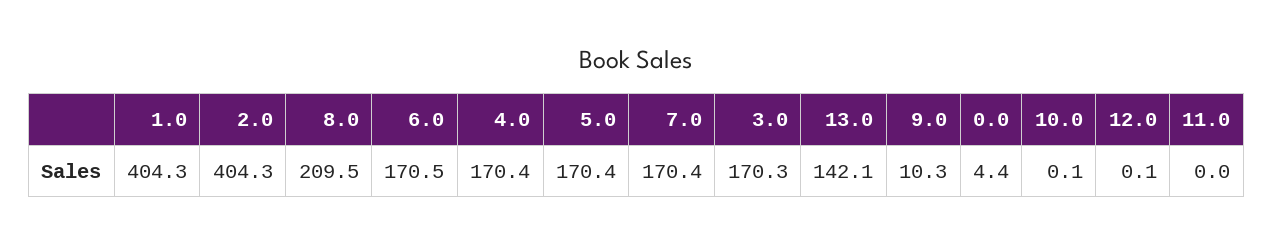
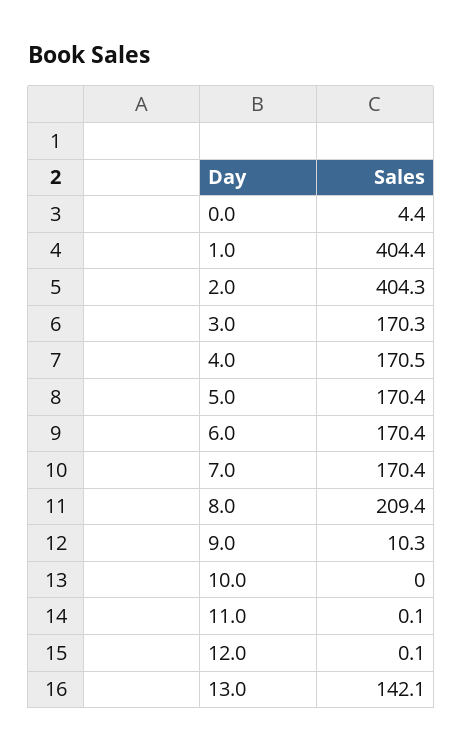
1.0: 404.3 -> 404.4
8.0: 209.5 -> 209.4
6.0: 170.5 -> 170.4
4.0: 170.4 -> 170.5
10.0: 0.1 -> 0
11.0: 0 -> 0.1

